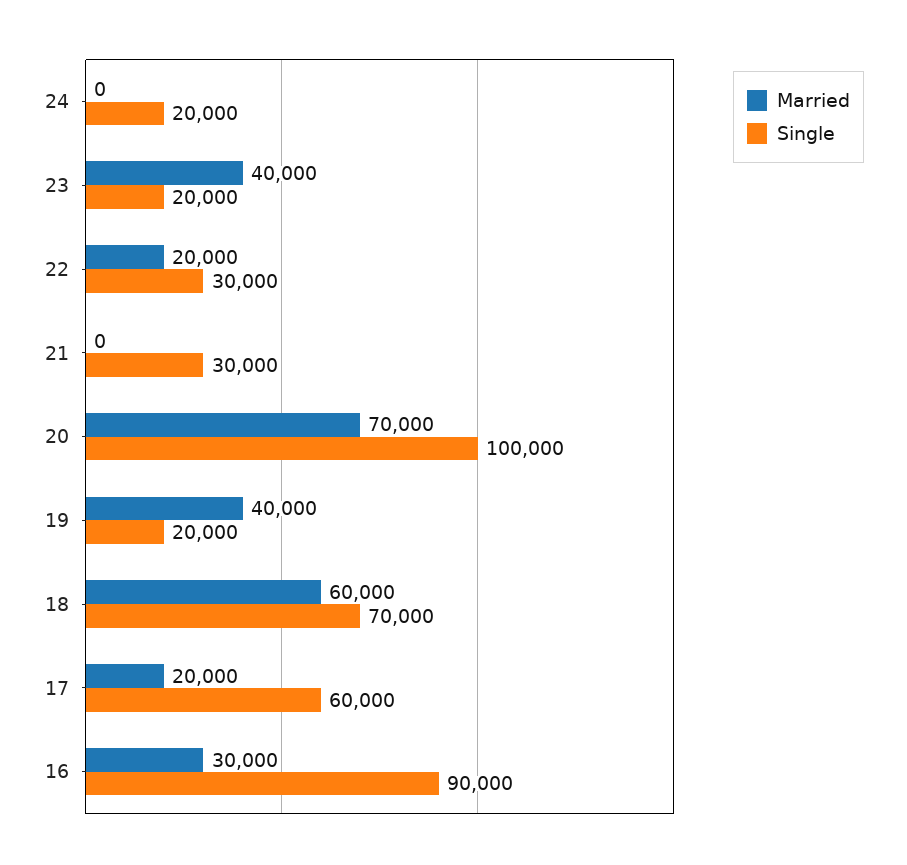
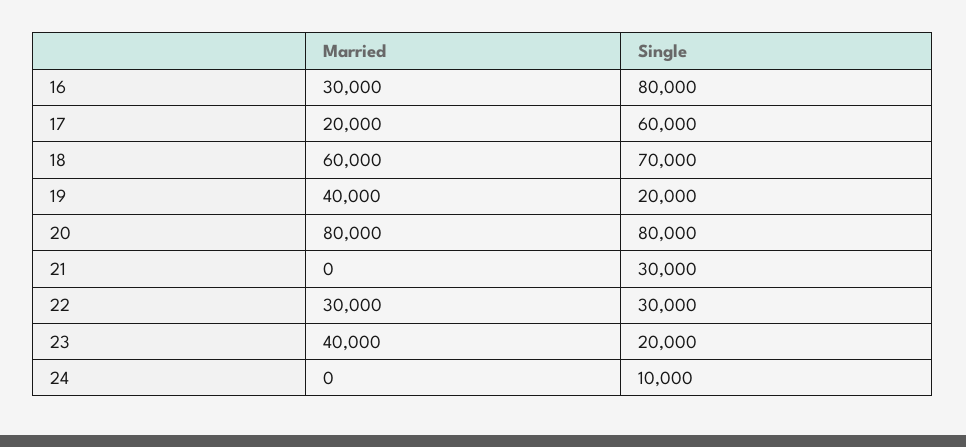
Single, 24: 20000 -> 10000
Married, 22: 20000 -> 30000
Married, 20: 70000 -> 80000
Single, 20: 100000 -> 80000
Single, 16: 90000 -> 80000

